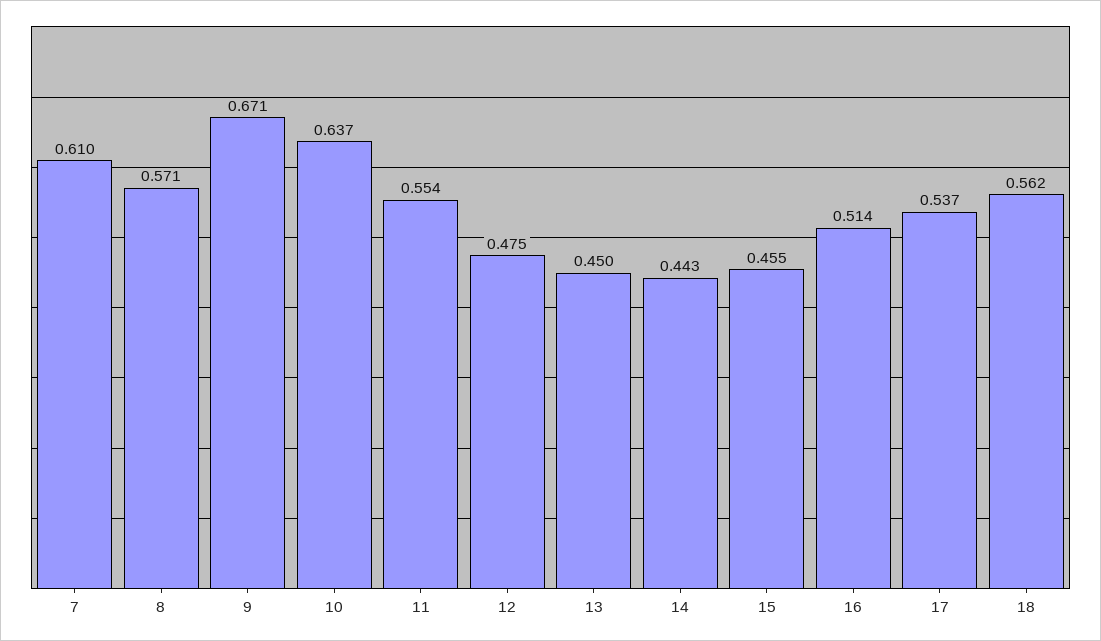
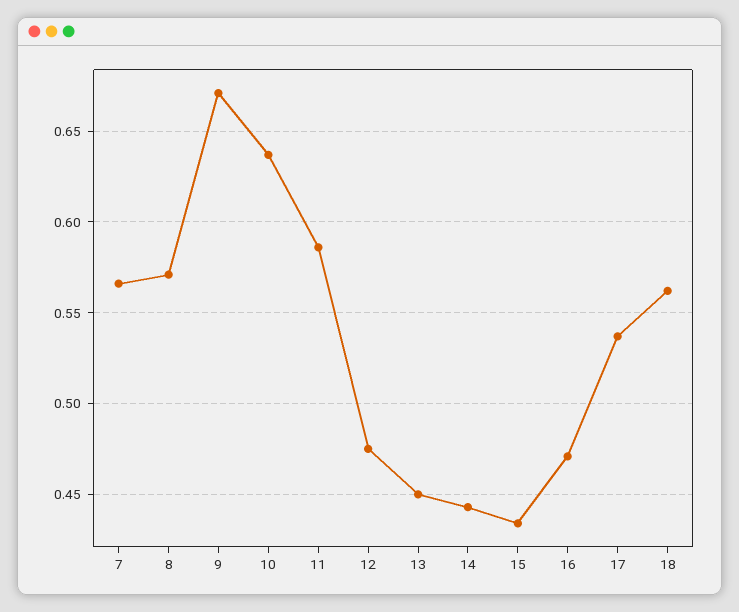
7: 0.61 -> 0.565
11: 0.554 -> 0.585
15: 0.455 -> 0.435
16: 0.514 -> 0.47

